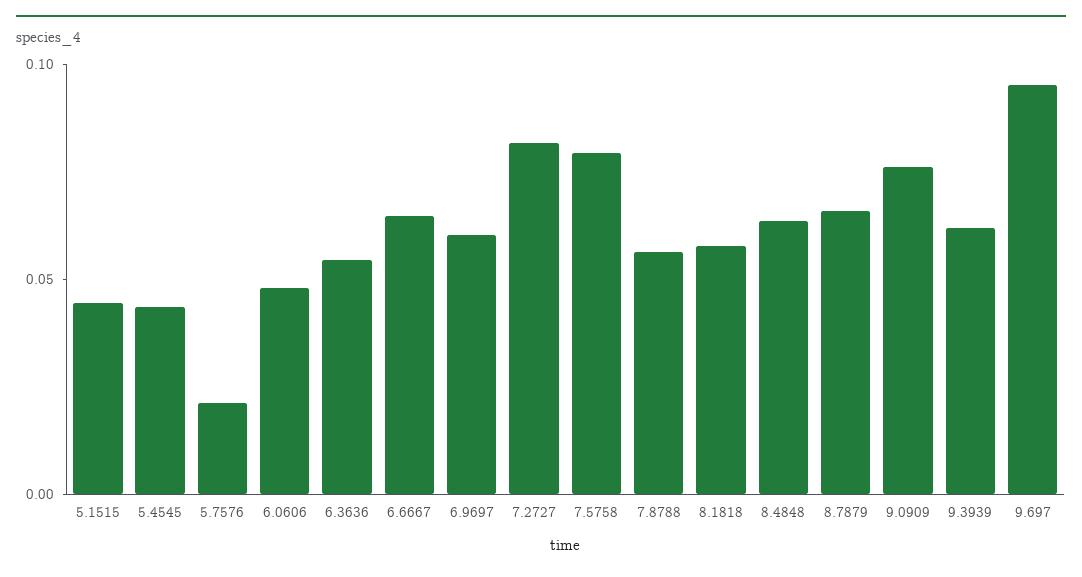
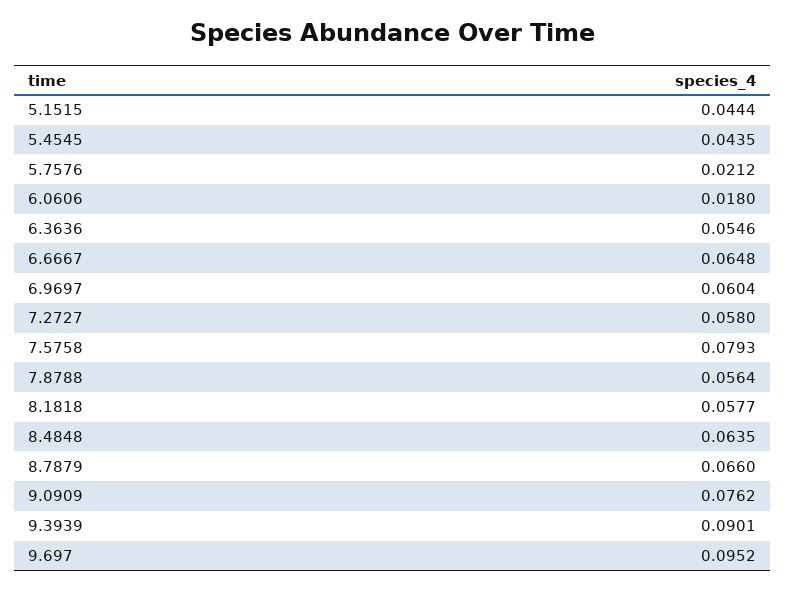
6.0606: 0.05 -> 0.018
7.2727: 0.08 -> 0.058
9.3939: 0.06 -> 0.0901

